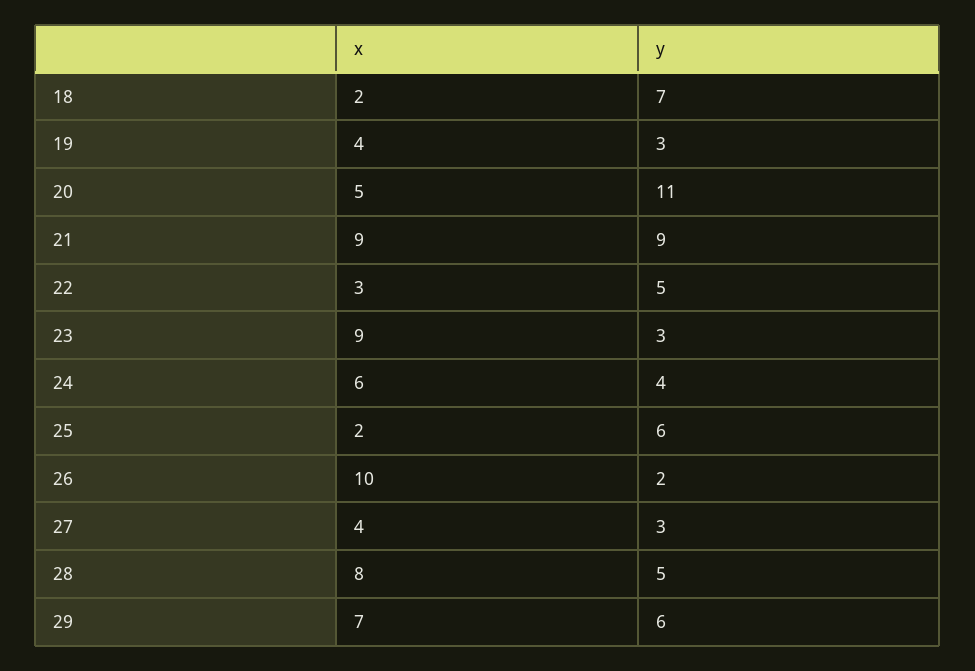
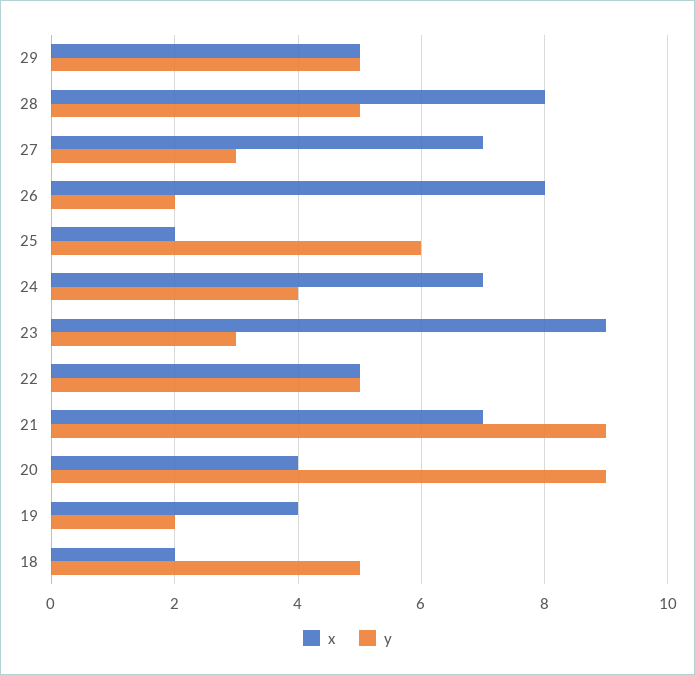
y, 18: 7 -> 5
y, 19: 3 -> 2
x, 20: 5 -> 4
y, 20: 11 -> 9
x, 21: 9 -> 7
x, 22: 3 -> 5
x, 24: 6 -> 7
x, 26: 10 -> 8
x, 27: 4 -> 7
x, 29: 7 -> 5
y, 29: 6 -> 5

